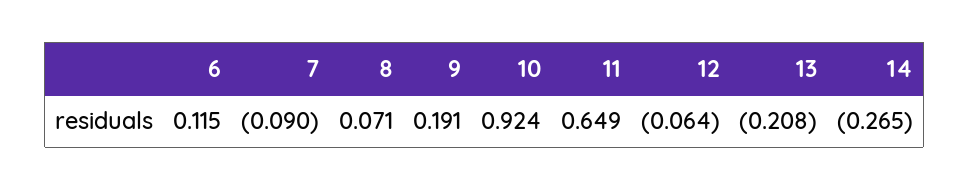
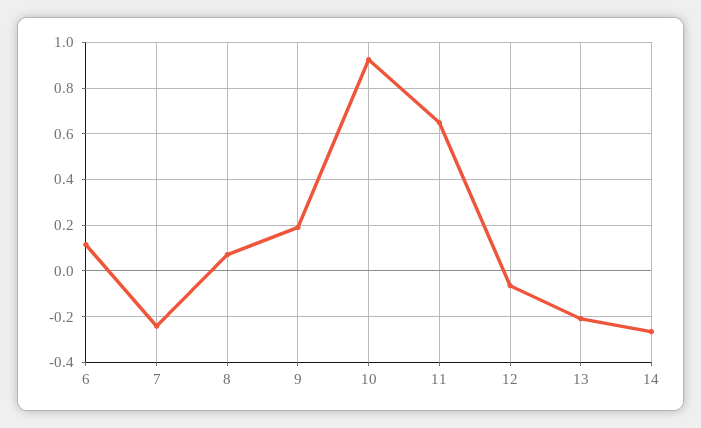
7: -0.09 -> -0.25

